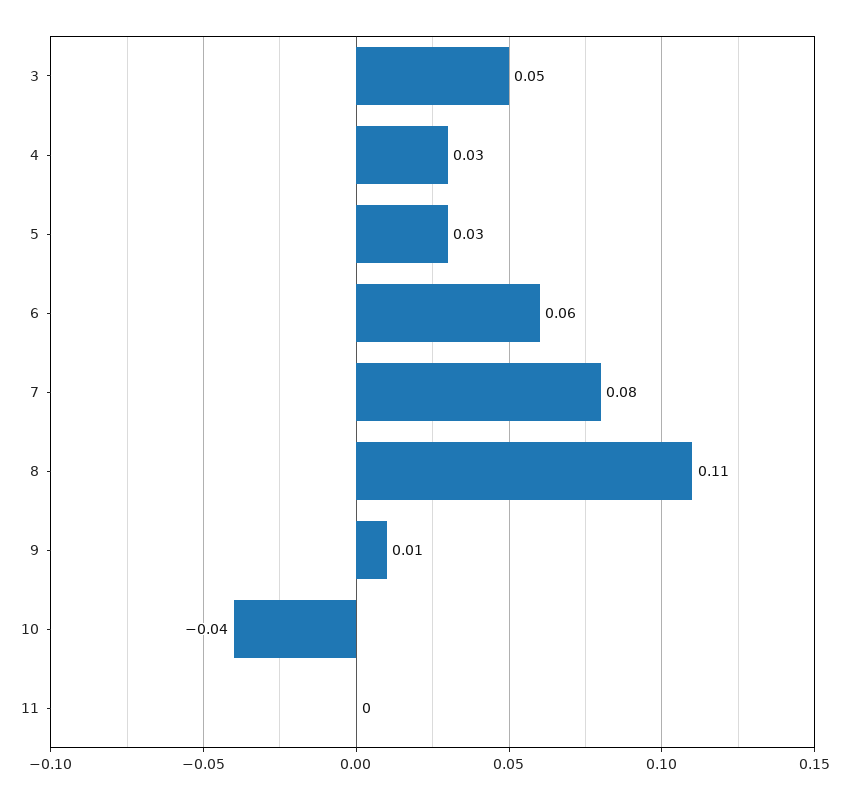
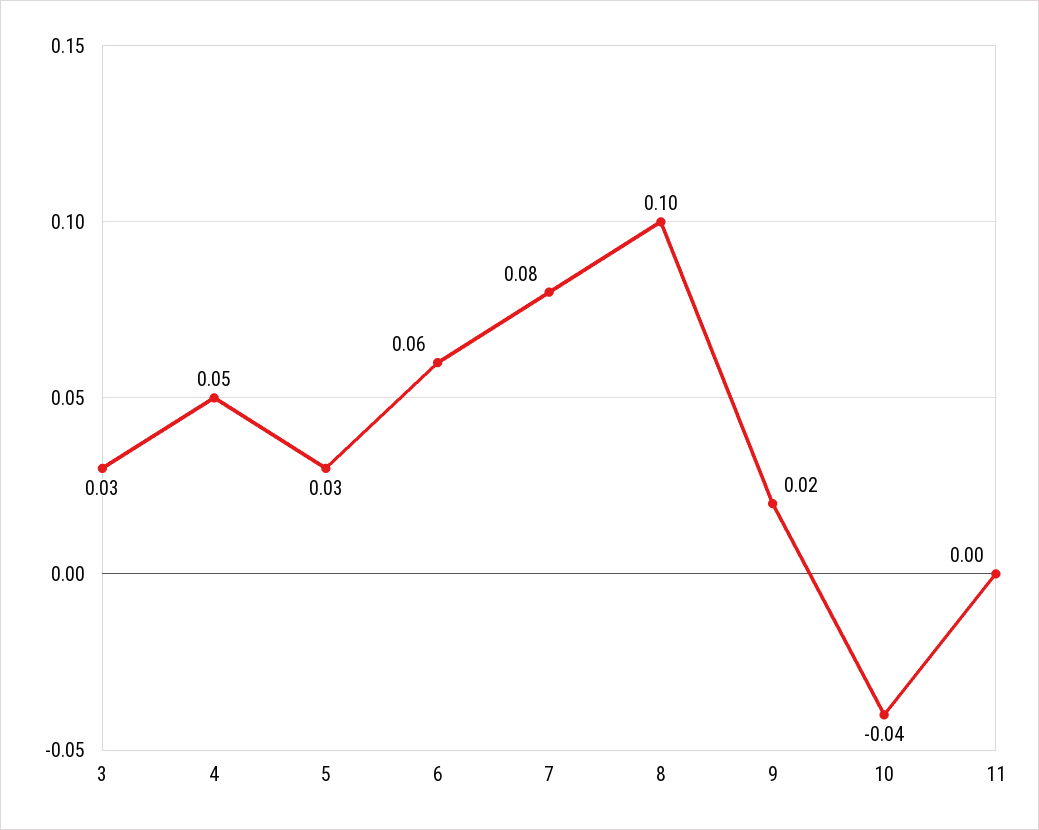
3: 0.05 -> 0.03
4: 0.03 -> 0.05
8: 0.11 -> 0.1
9: 0.01 -> 0.02

